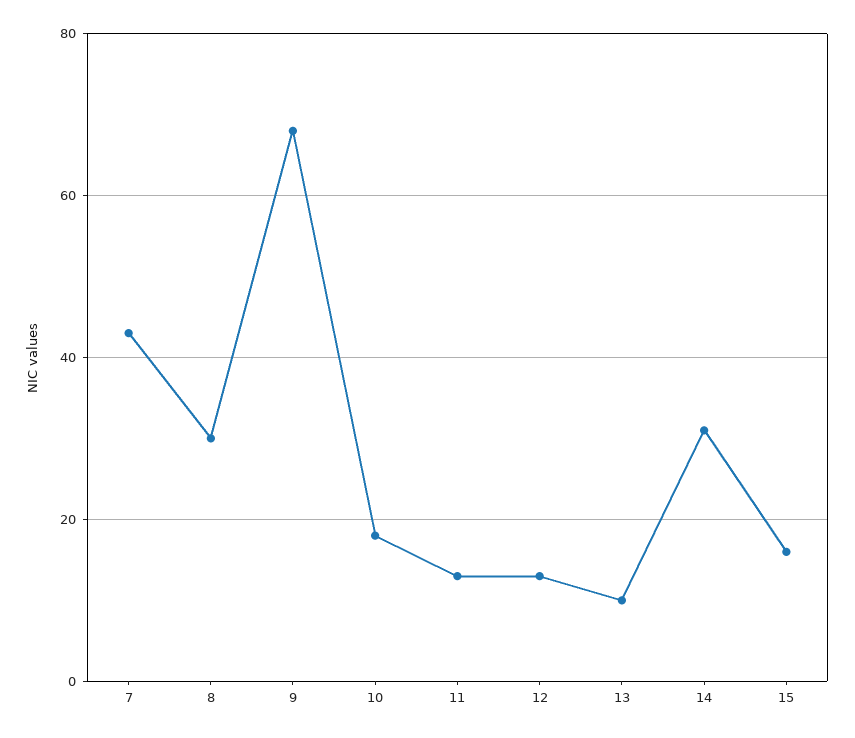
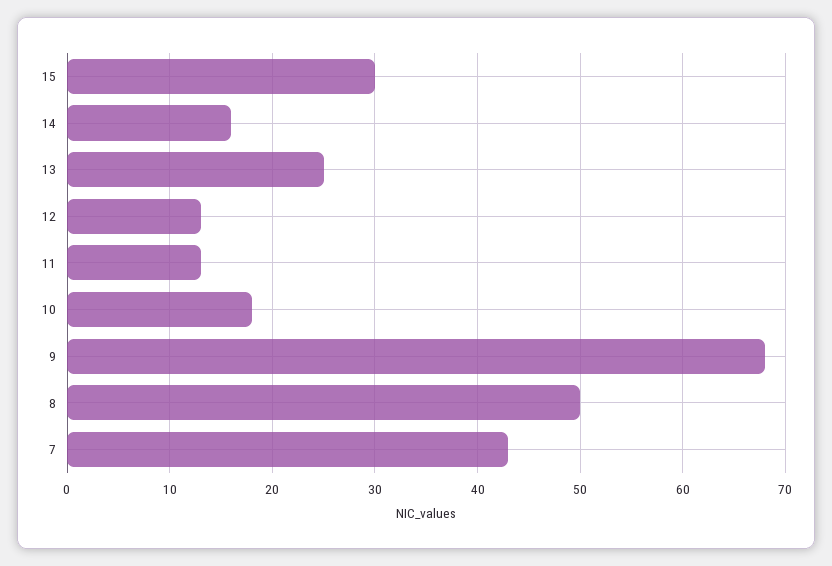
8: 30 -> 50
13: 10 -> 25
14: 30 -> 16
15: 15 -> 30

